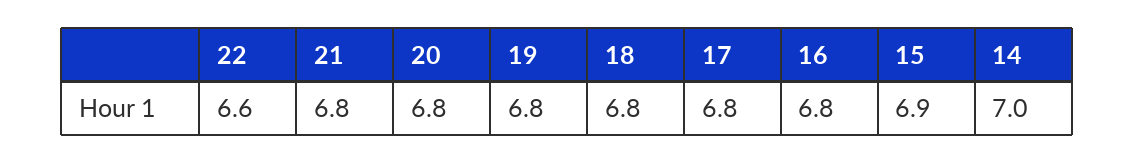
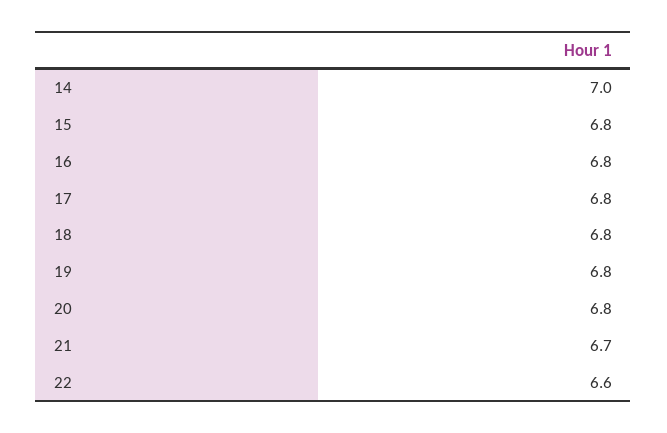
21: 6.8 -> 6.7
15: 6.9 -> 6.8

